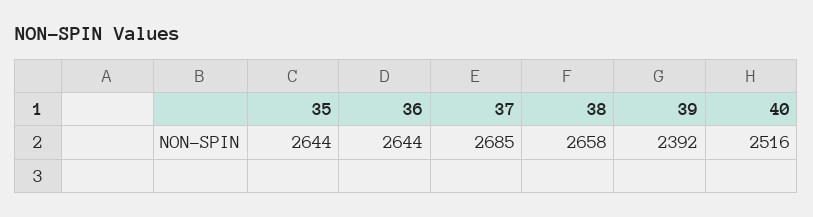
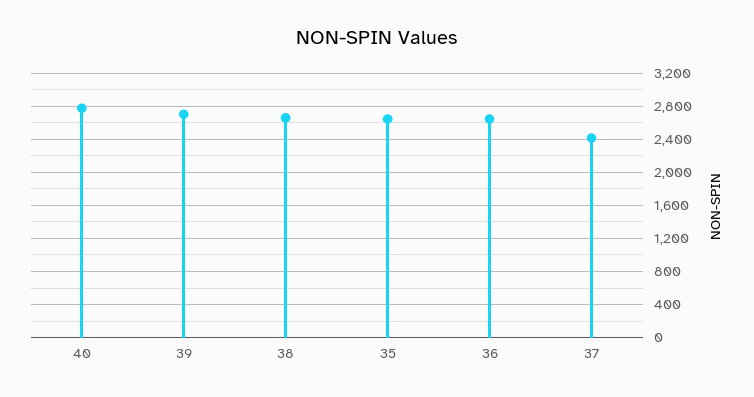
37: 2685 -> 2400
39: 2392 -> 2700
40: 2516 -> 2800

